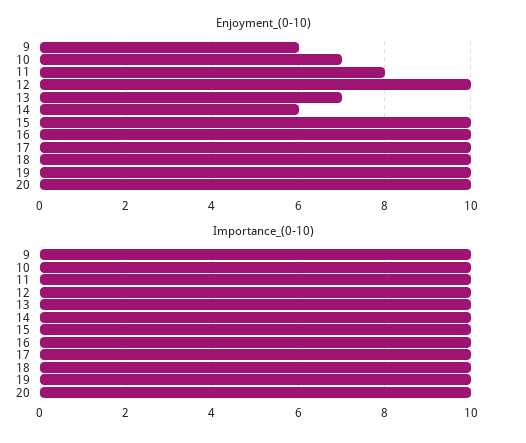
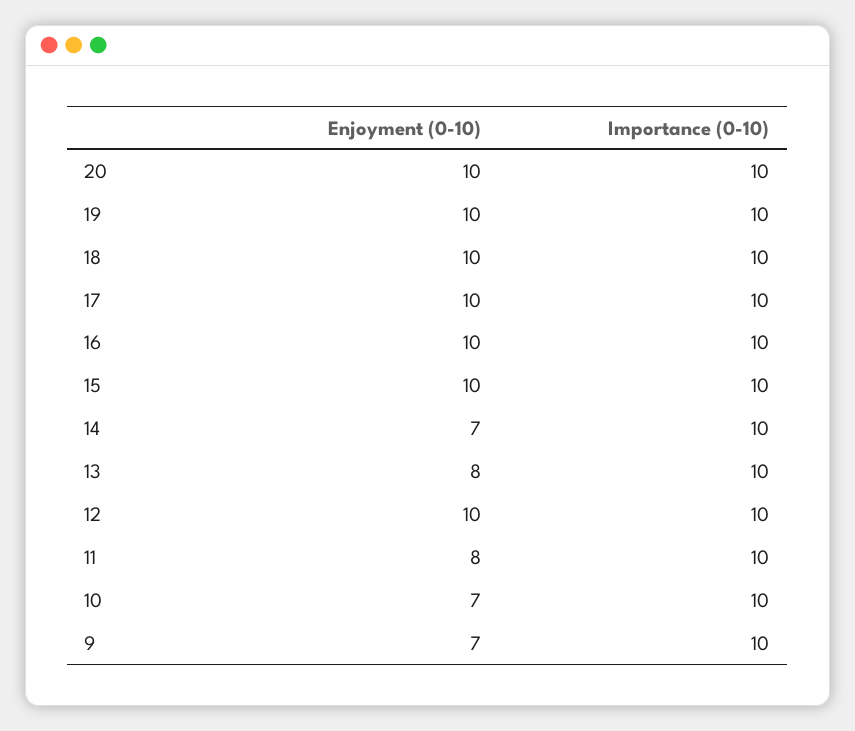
Enjoyment_(0-10), 9: 6 -> 7
Enjoyment_(0-10), 13: 7 -> 8
Enjoyment_(0-10), 14: 6 -> 7

